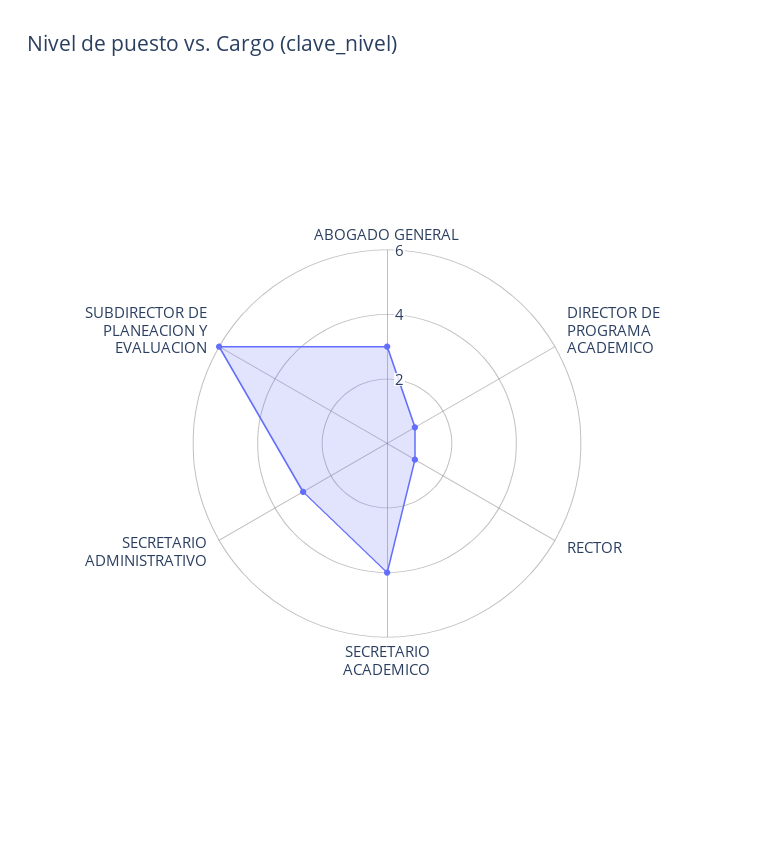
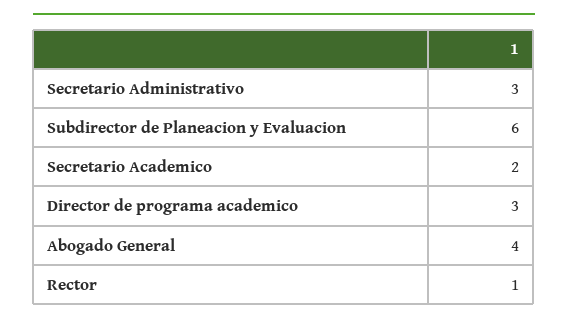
ABOGADO GENERAL: 3 -> 4
DIRECTOR DE PROGRAMA ACADEMICO: 1 -> 3
SECRETARIO ACADEMICO: 4 -> 2

